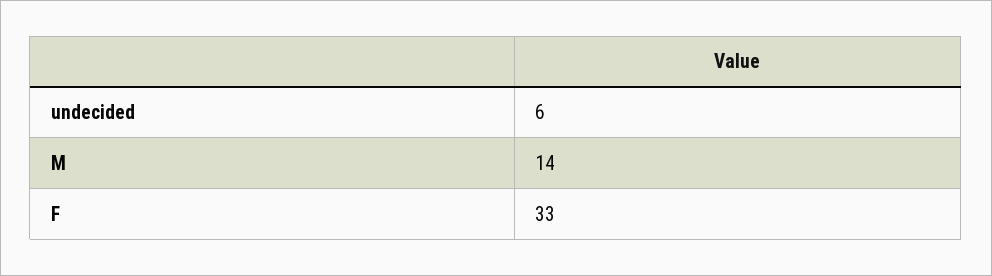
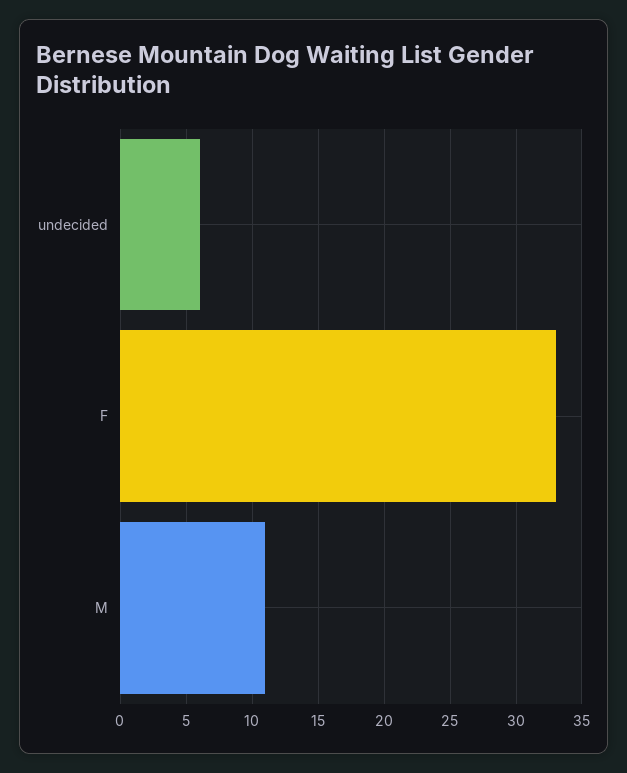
M: 14 -> 11

